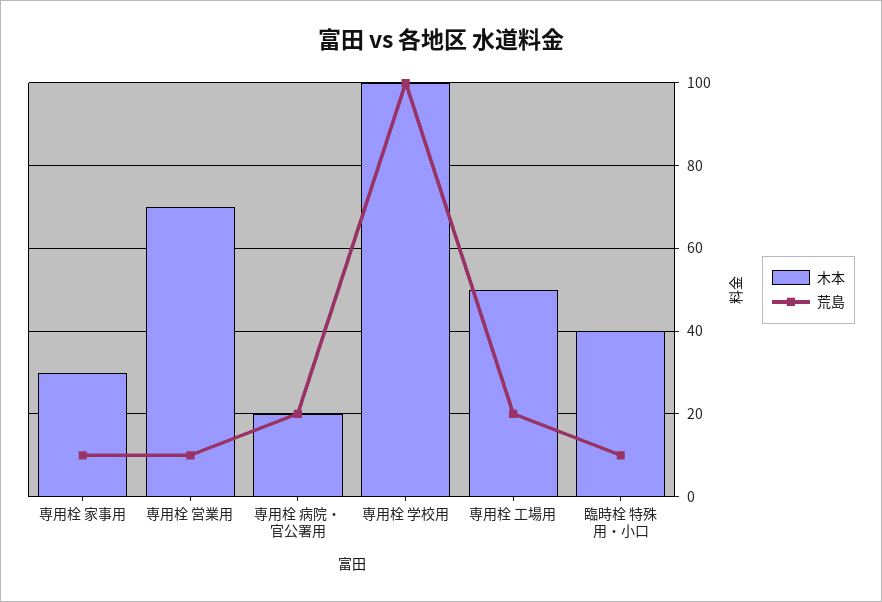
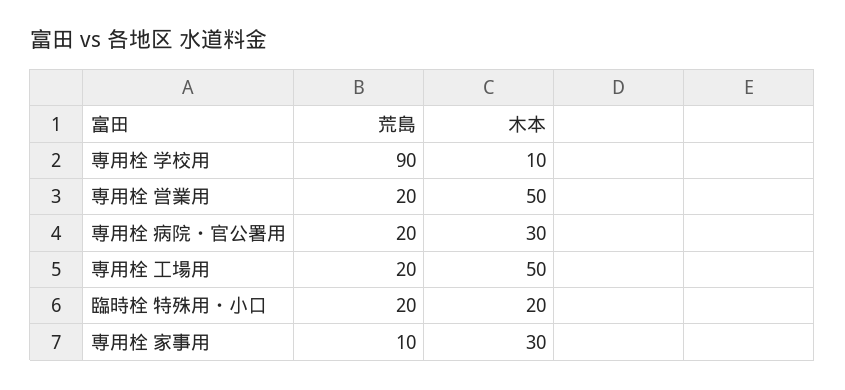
木本, 専用栓 営業用: 70 -> 50
荒島, 専用栓 営業用: 10 -> 20
木本, 専用栓 病院・官公署用: 20 -> 30
木本, 専用栓 学校用: 100 -> 10
荒島, 専用栓 学校用: 100 -> 90
木本, 臨時栓 特殊用・小口: 40 -> 20
荒島, 臨時栓 特殊用・小口: 10 -> 20

